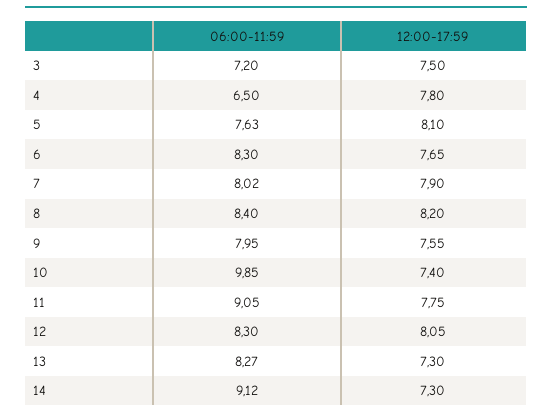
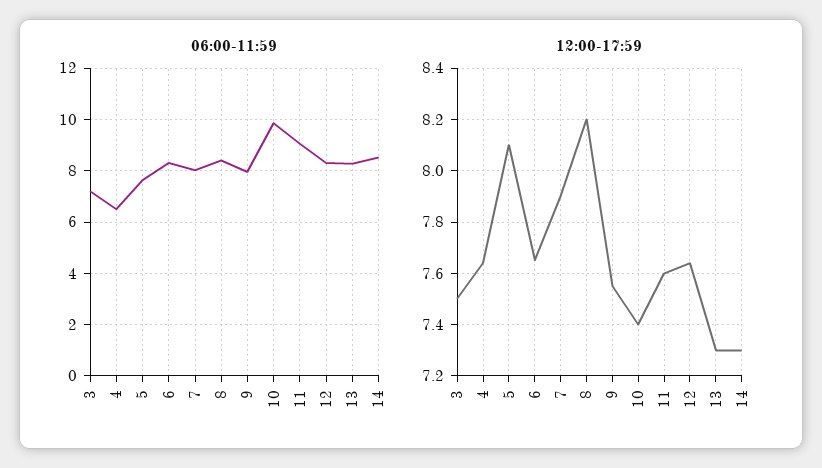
12:00-17:59, 4: 7.8 -> 7.65
12:00-17:59, 11: 7.75 -> 7.6
12:00-17:59, 12: 8.05 -> 7.65
06:00-11:59, 14: 9.12 -> 8.5

